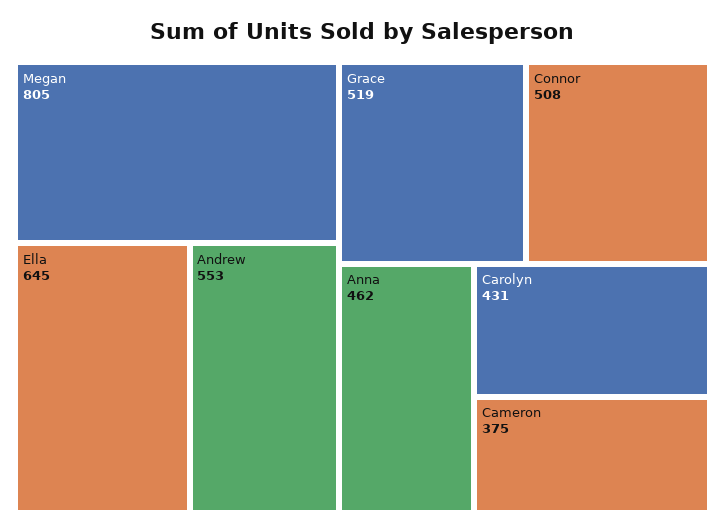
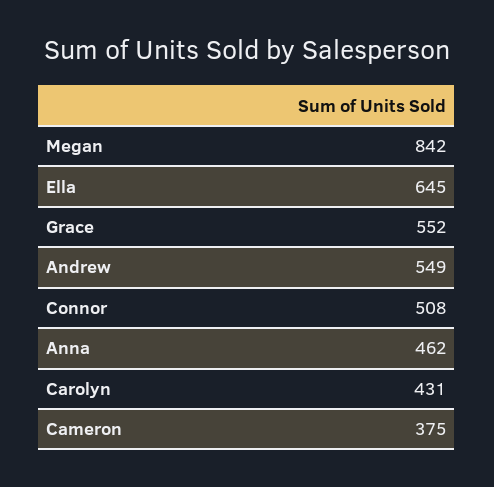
Megan: 805 -> 842
Andrew: 553 -> 549
Grace: 519 -> 552

